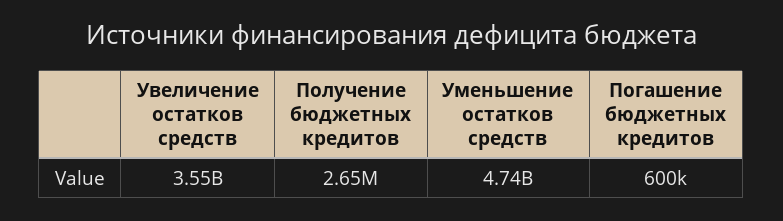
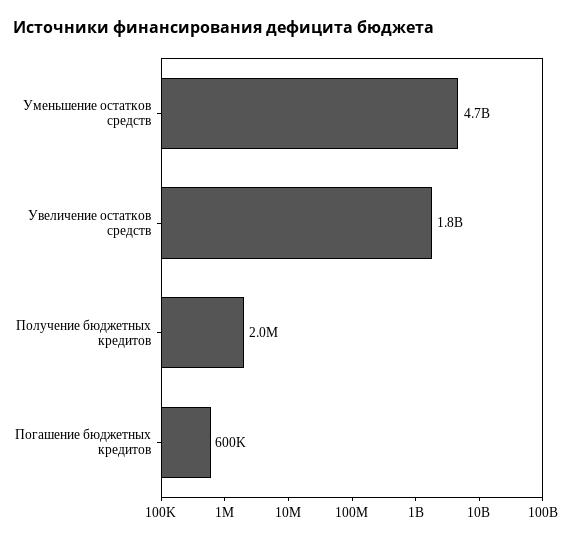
Увеличение остатков средств: 3550000000 -> 1800000000
Получение бюджетных кредитов: 2650000 -> 2000000

